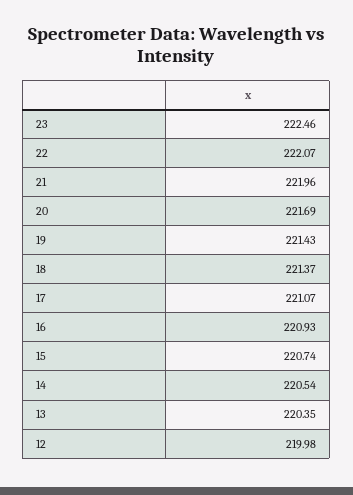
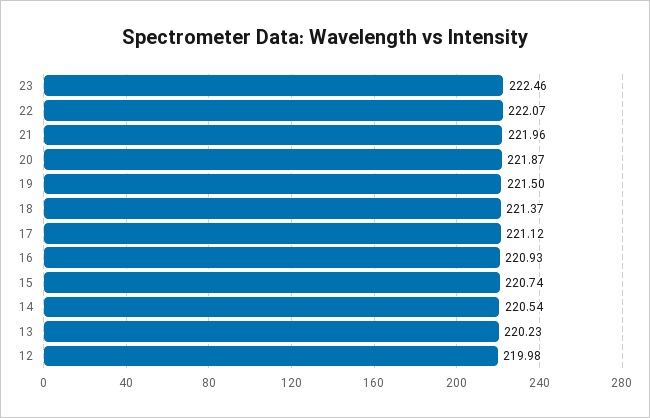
20: 221.69 -> 221.87
19: 221.43 -> 221.5
17: 221.07 -> 221.12
13: 220.35 -> 220.23

